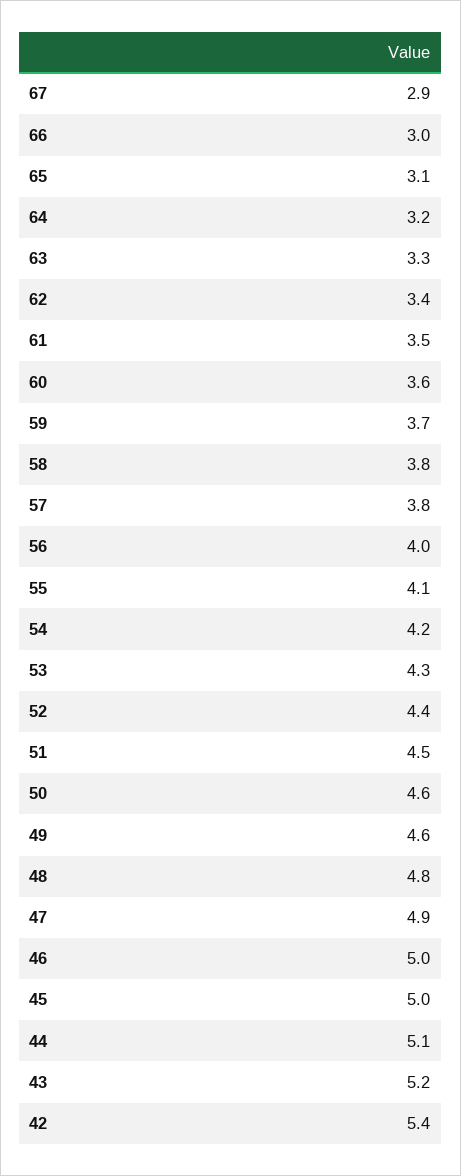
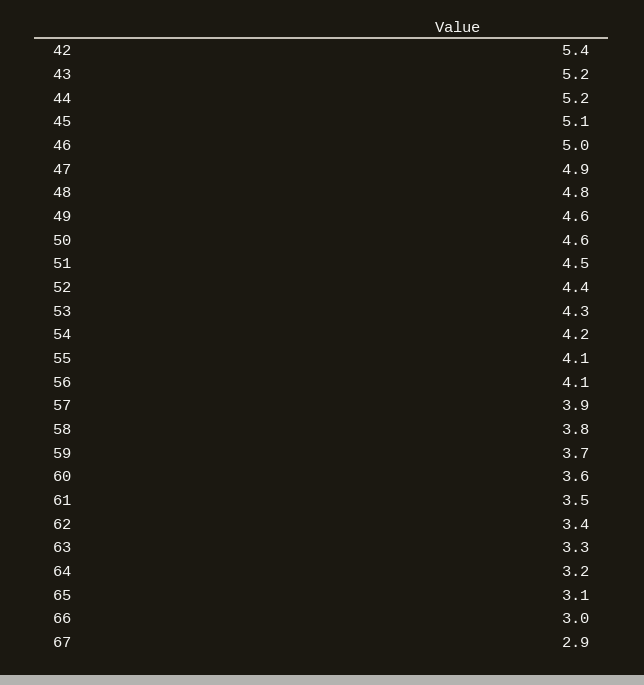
57: 3.8 -> 3.9
56: 4 -> 4.1
45: 5 -> 5.1
44: 5.1 -> 5.2

